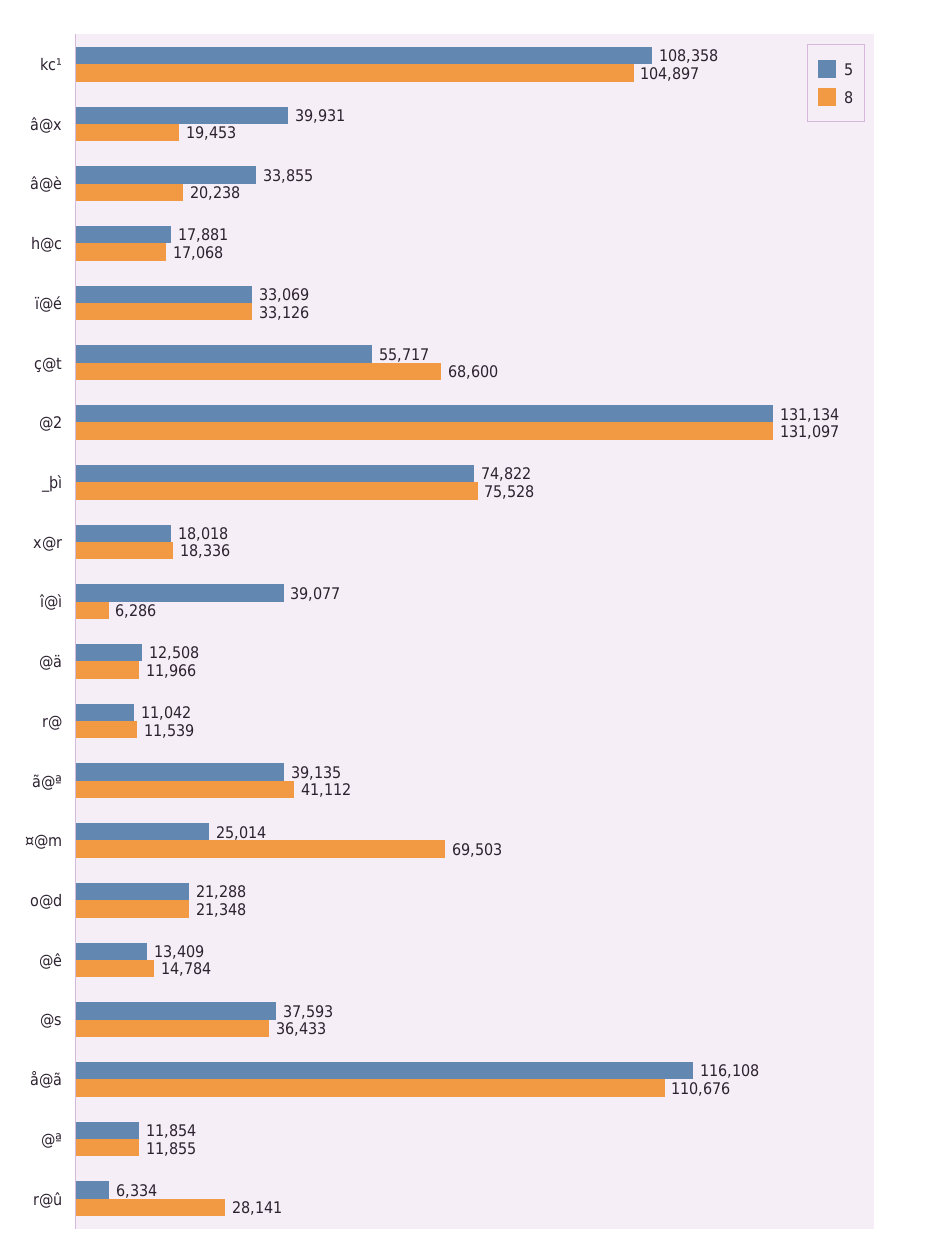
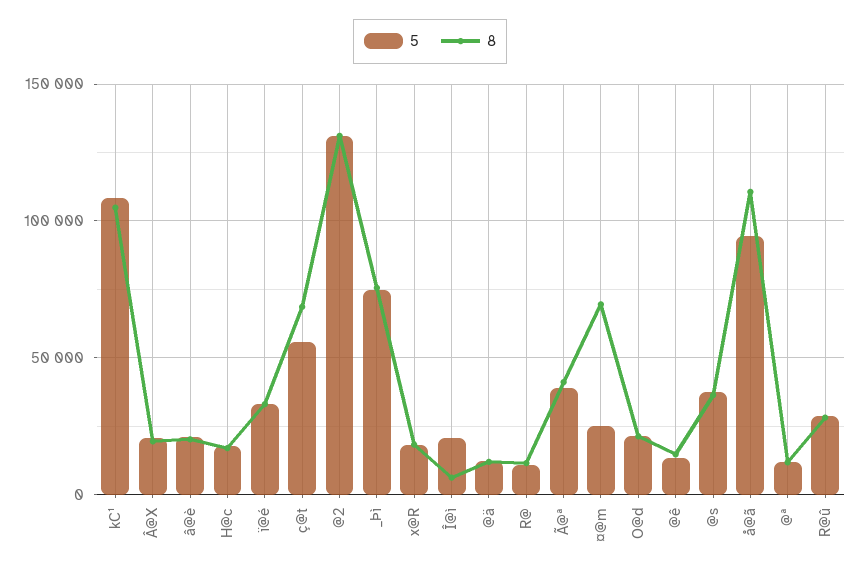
5, â@x: 39931 -> 20000
5, â@è: 33855 -> 20000
5, î@ì: 39077 -> 20000
5, å@ã: 116108 -> 95000
5, r@û: 6334 -> 30000

